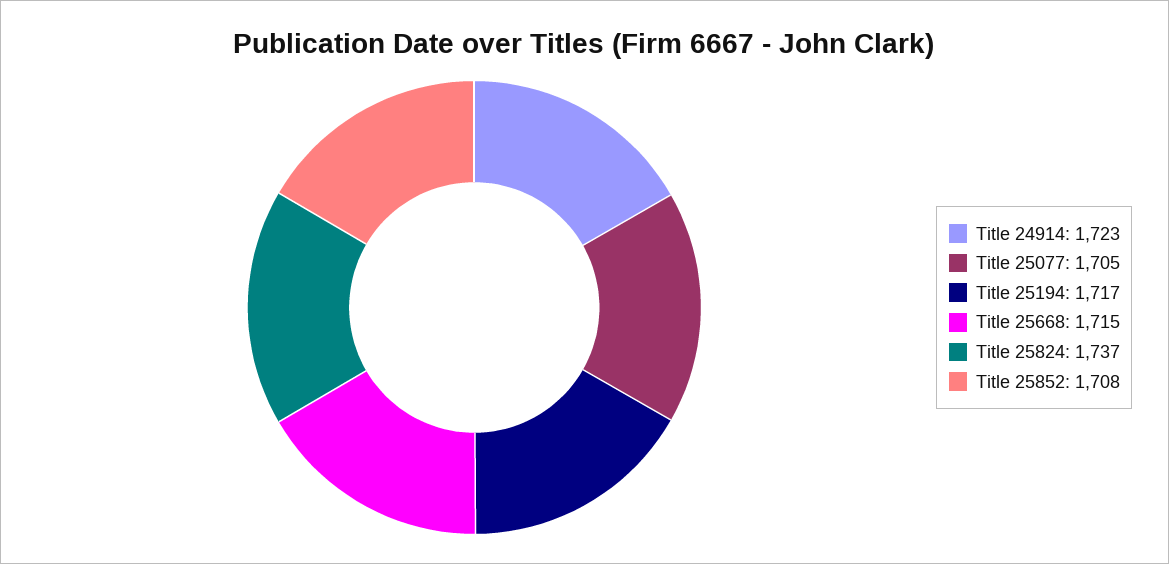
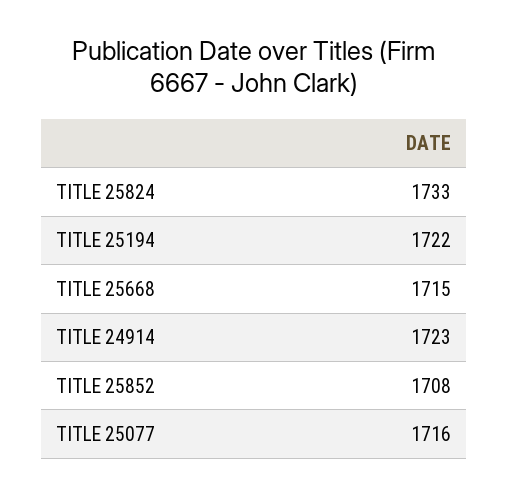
Title 25077: 1705 -> 1716
Title 25194: 1717 -> 1722
Title 25824: 1737 -> 1733

